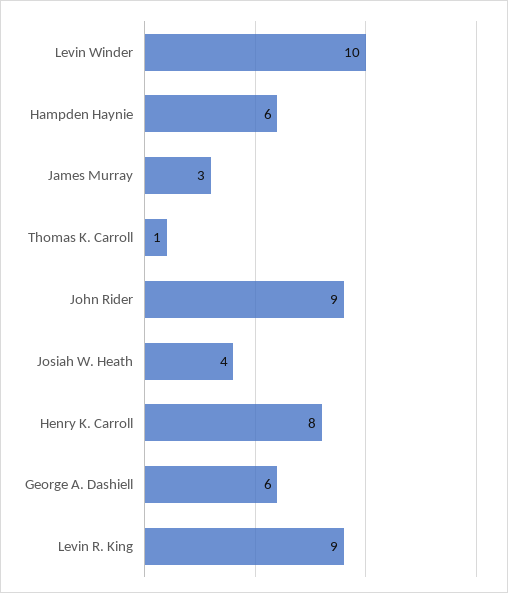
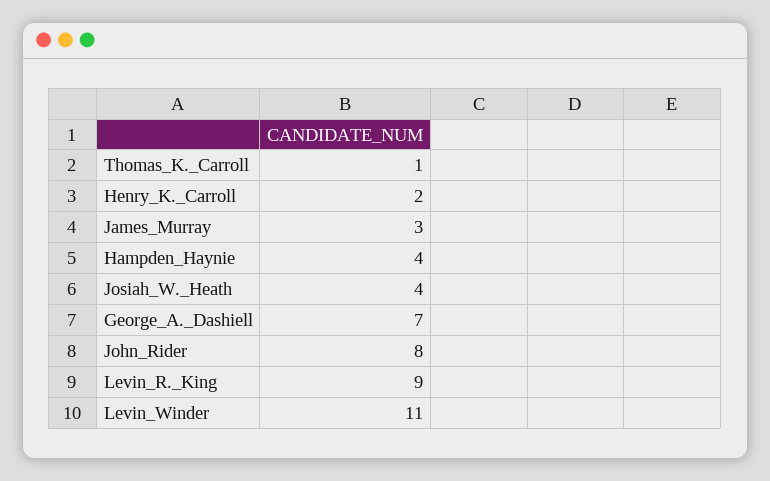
Levin Winder: 10 -> 11
Hampden Haynie: 6 -> 4
John Rider: 9 -> 8
Henry K. Carroll: 8 -> 2
George A. Dashiell: 6 -> 7

